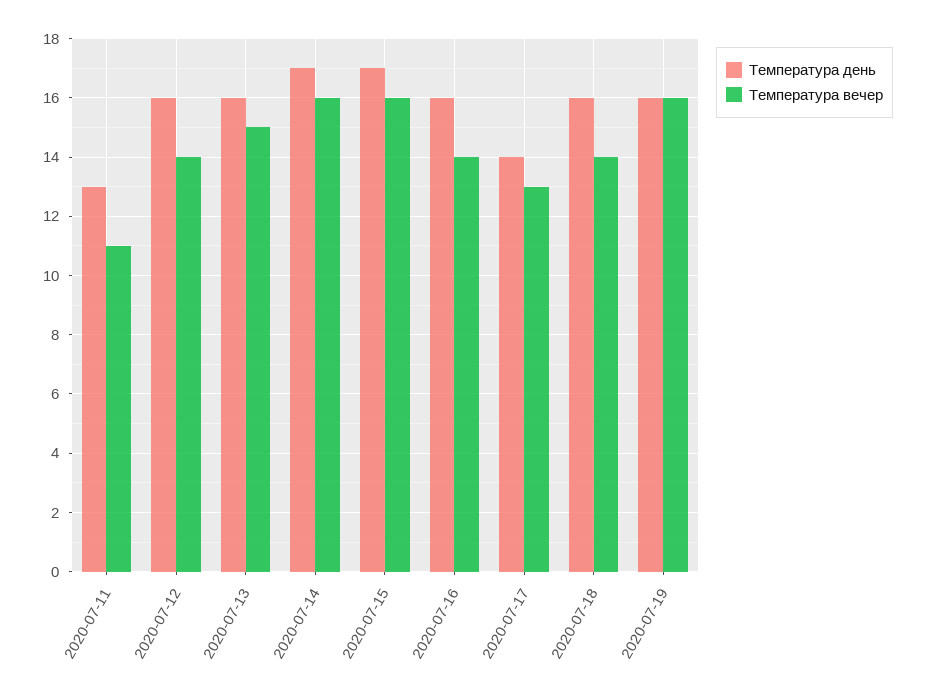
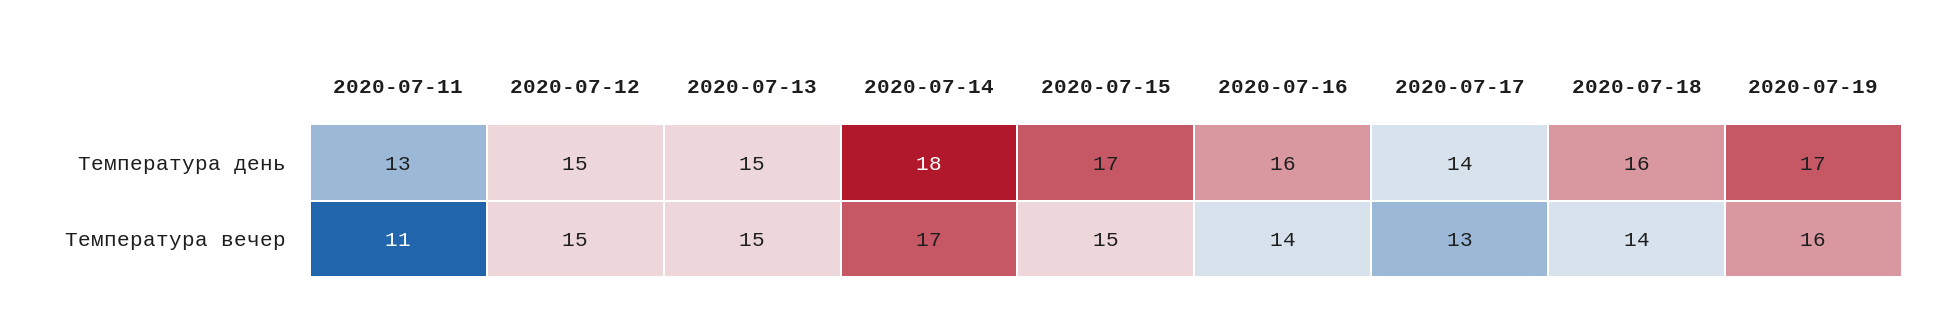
Температура день, 2020-07-12: 16 -> 15
Температура вечер, 2020-07-12: 14 -> 15
Температура день, 2020-07-13: 16 -> 15
Температура день, 2020-07-14: 17 -> 18
Температура вечер, 2020-07-14: 16 -> 17
Температура вечер, 2020-07-15: 16 -> 15
Температура день, 2020-07-19: 16 -> 17

